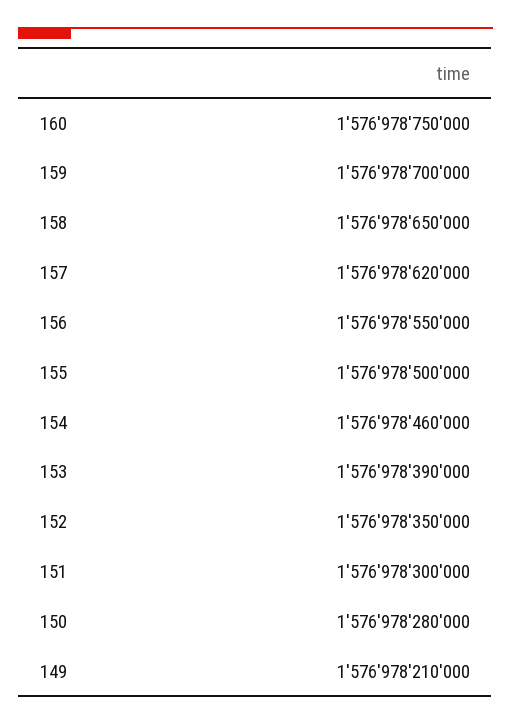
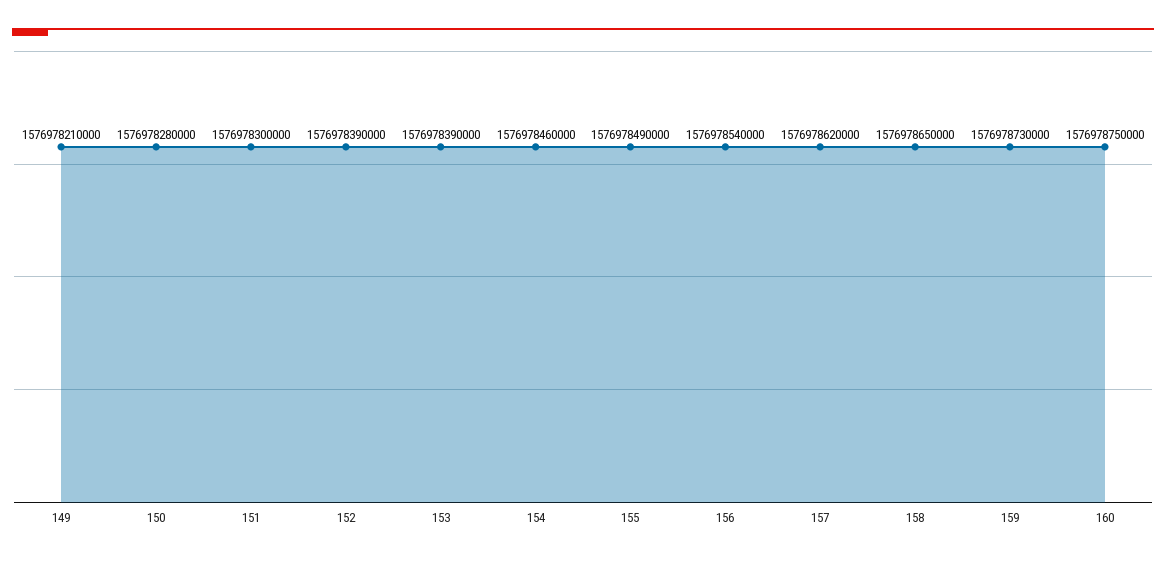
159: 1576978700000 -> 1576978730000
156: 1576978550000 -> 1576978540000
155: 1576978500000 -> 1576978490000
152: 1576978350000 -> 1576978390000

